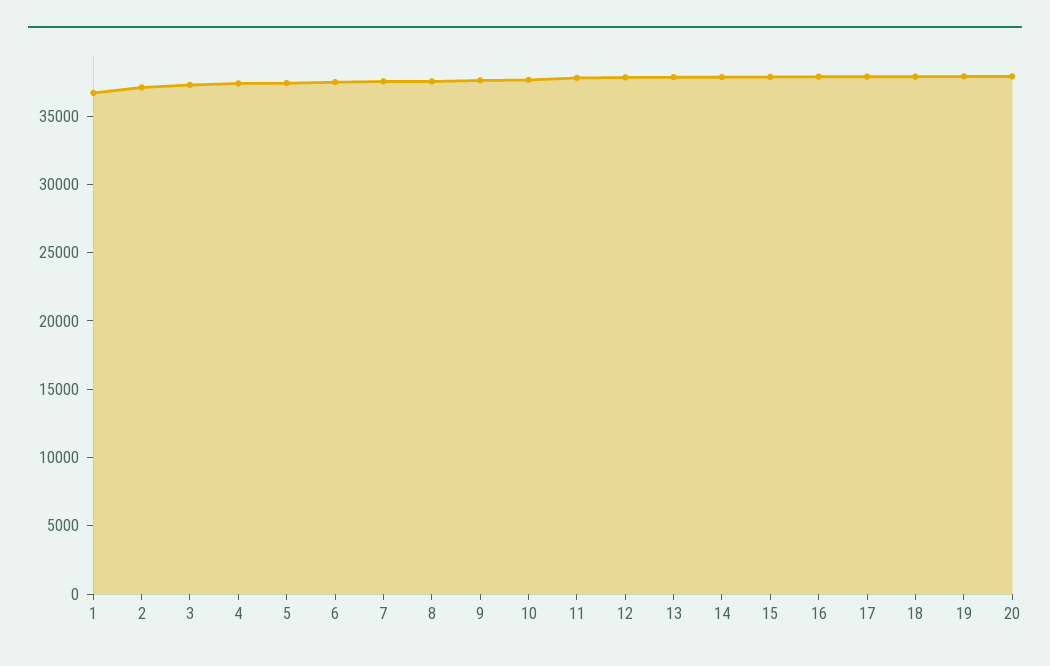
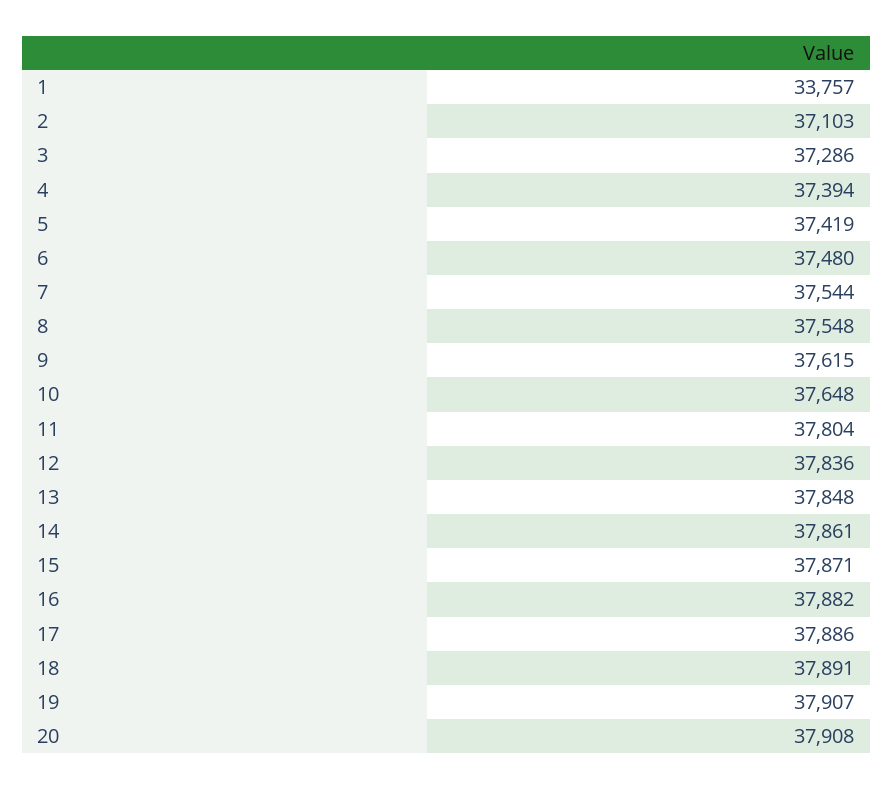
1: 37000 -> 33757

